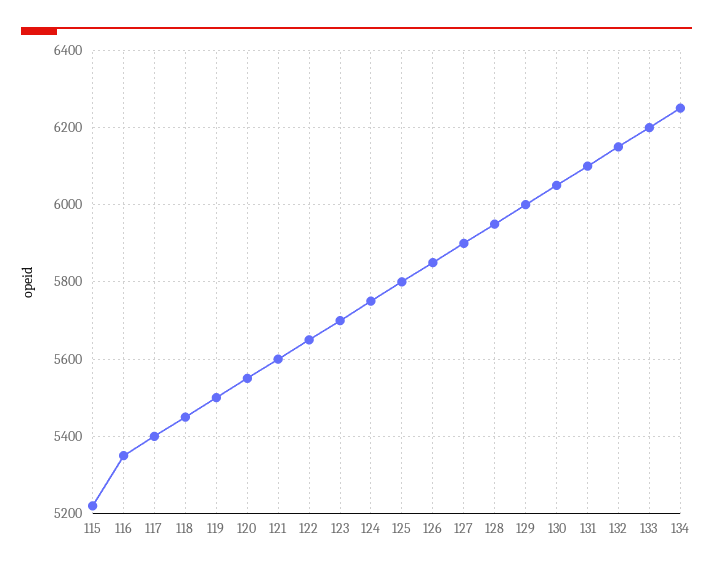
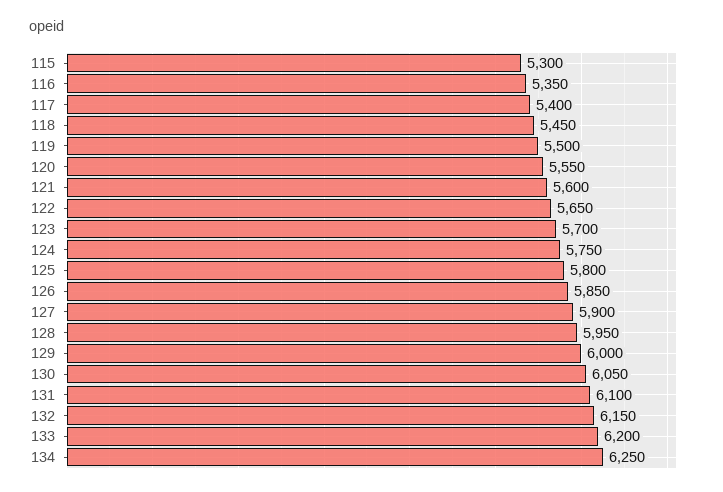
115: 5220 -> 5300

